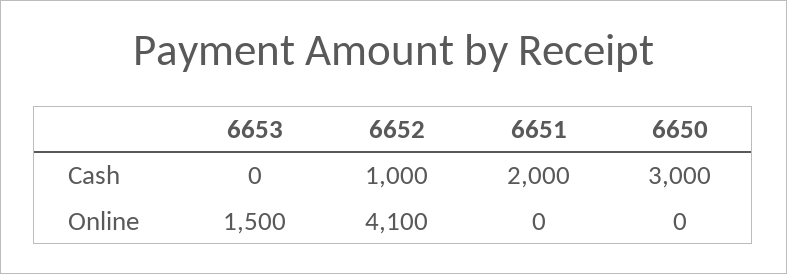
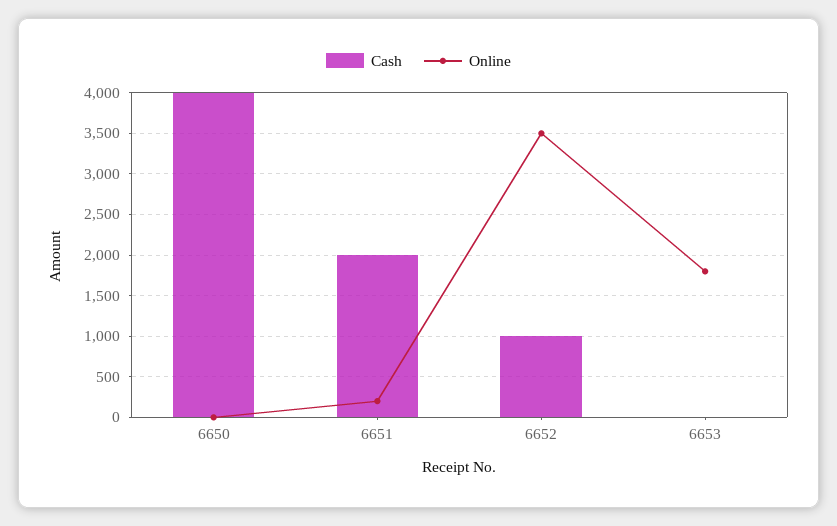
Cash, 6650: 3000 -> 4000
Online, 6653: 1500 -> 1800
Online, 6652: 4100 -> 3500
Online, 6651: 0 -> 200

